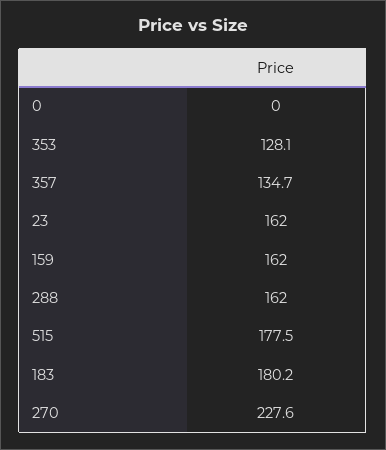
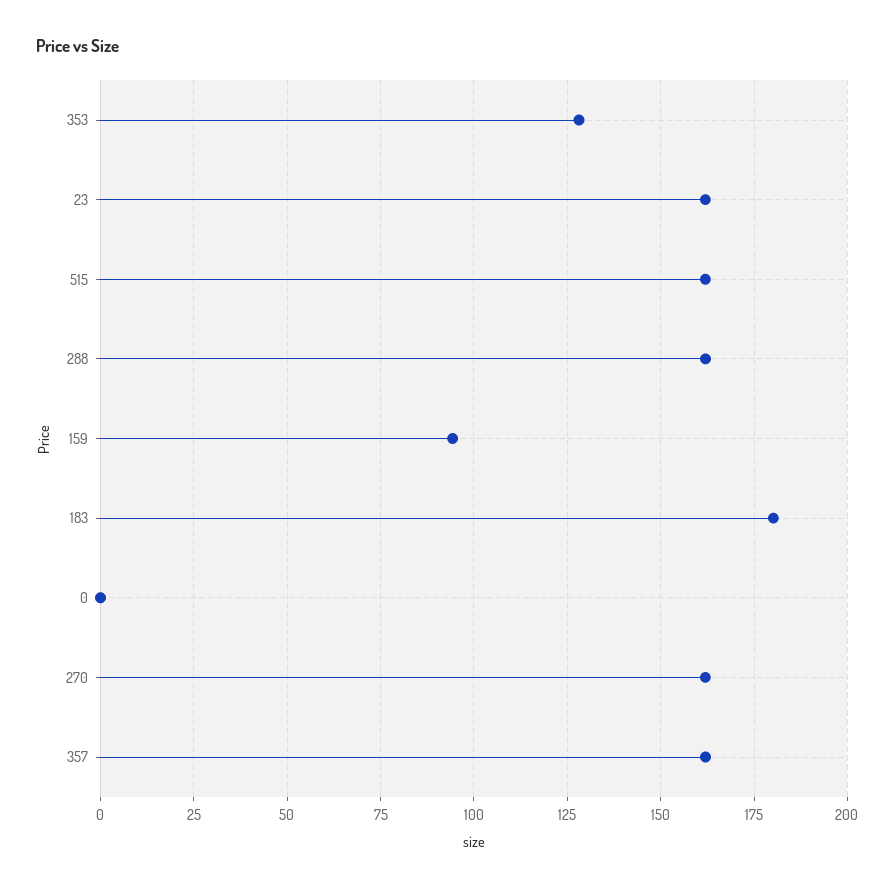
357: 134.7 -> 162.5
159: 162 -> 95
515: 177.5 -> 162.5
270: 227.6 -> 162.5

